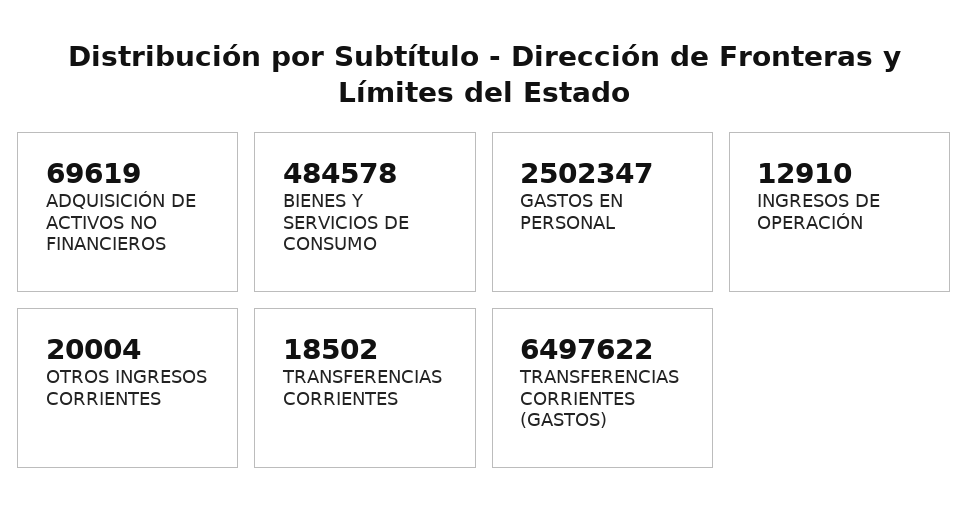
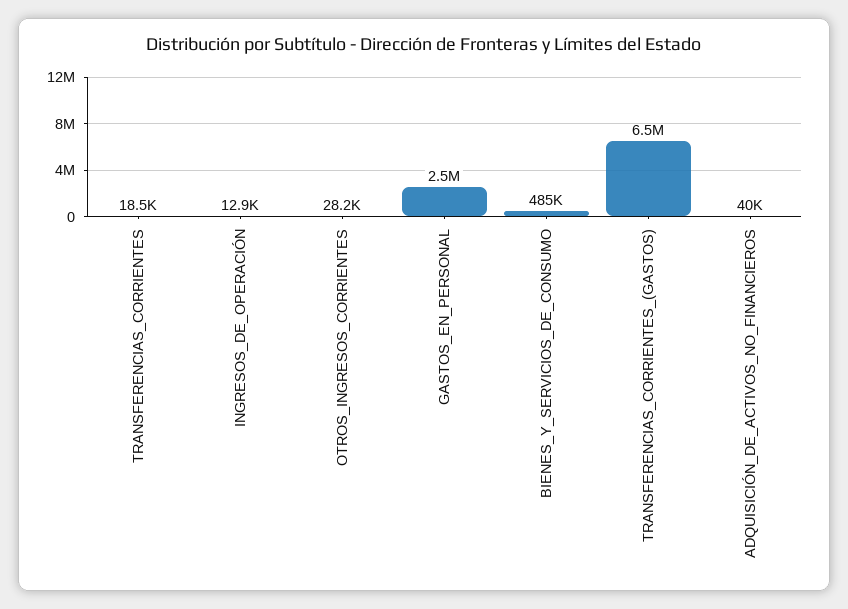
ADQUISICIÓN DE ACTIVOS NO FINANCIEROS: 69619 -> 40000
OTROS INGRESOS CORRIENTES: 20004 -> 28200

